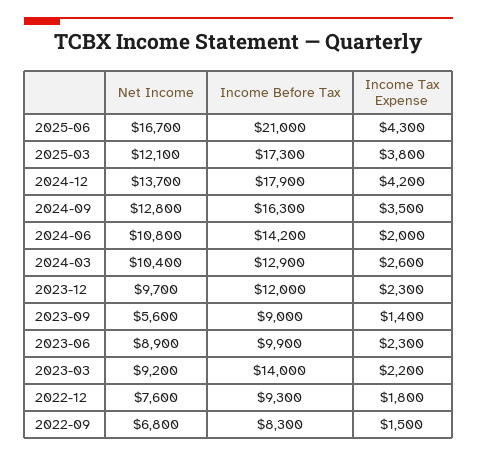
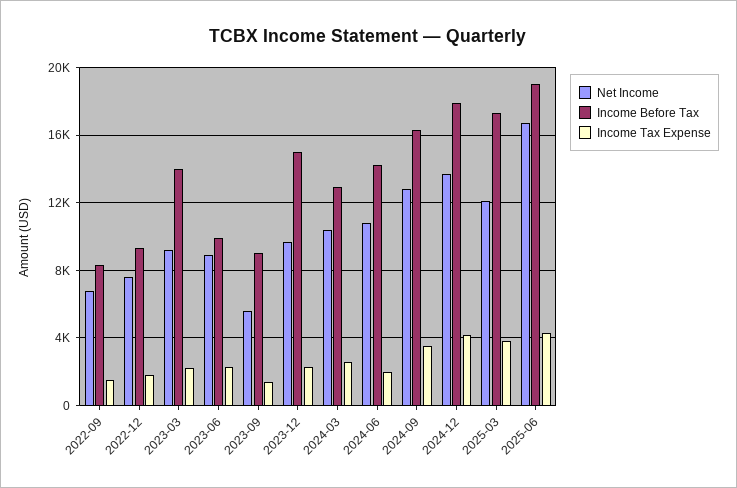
Income Before Tax, 2025-06: 21000 -> 19000
Income Before Tax, 2023-12: 12000 -> 15000

